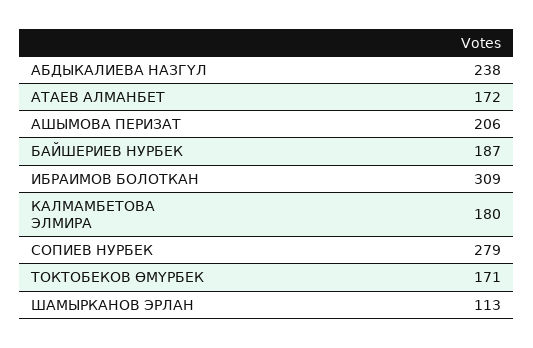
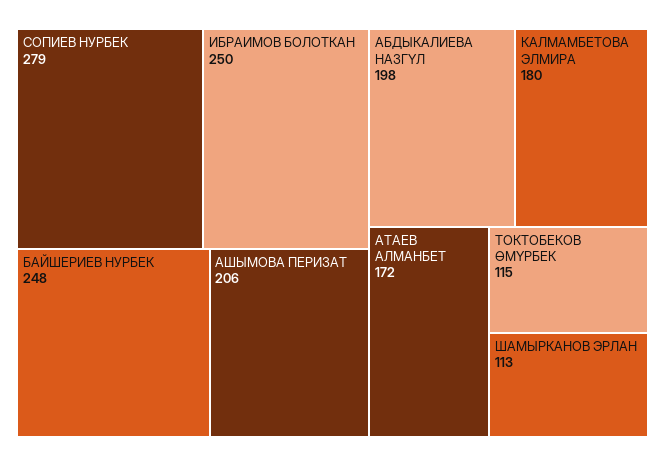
АБДЫКАЛИЕВА НАЗГҮЛ: 238 -> 198
БАЙШЕРИЕВ НУРБЕК: 187 -> 248
ИБРАИМОВ БОЛОТКАН: 309 -> 250
ТОКТОБЕКОВ ӨМҮРБЕК: 171 -> 115

